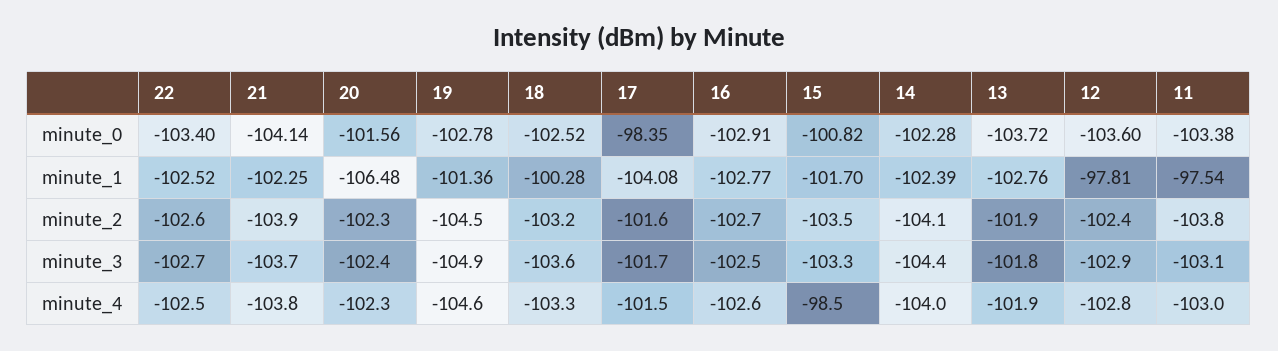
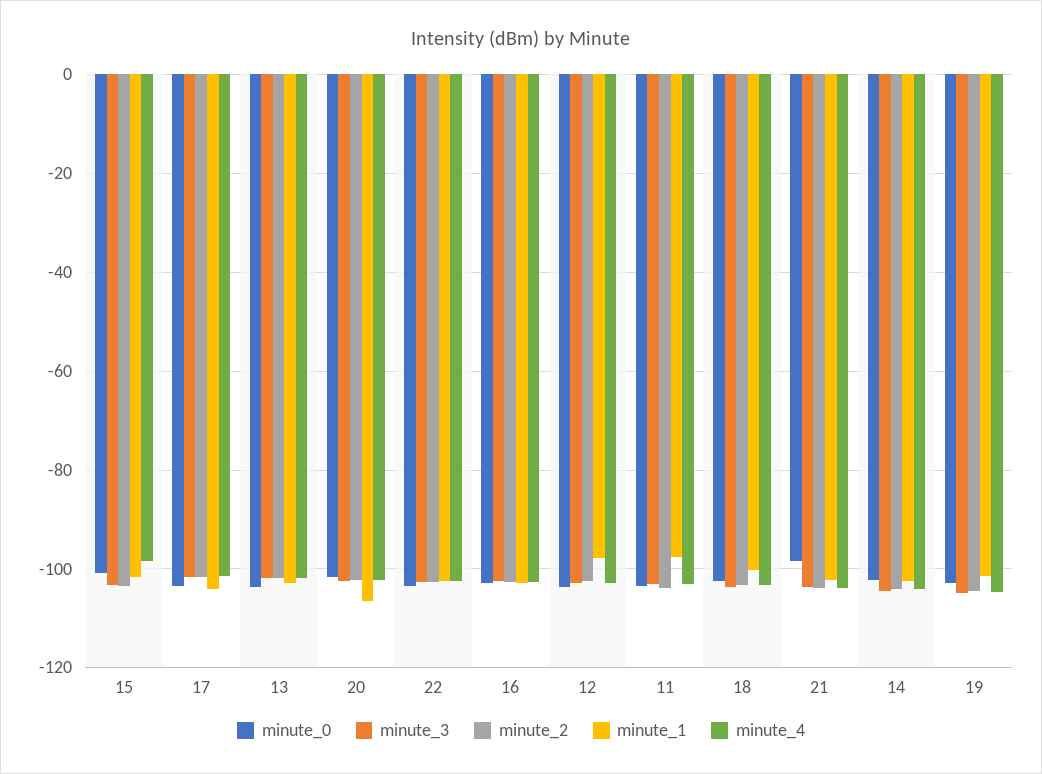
minute_0, 21: -104.14 -> -98
minute_0, 17: -98.35 -> -104

